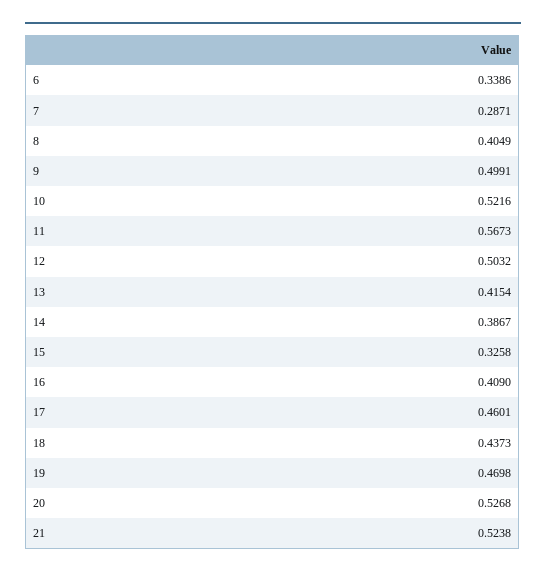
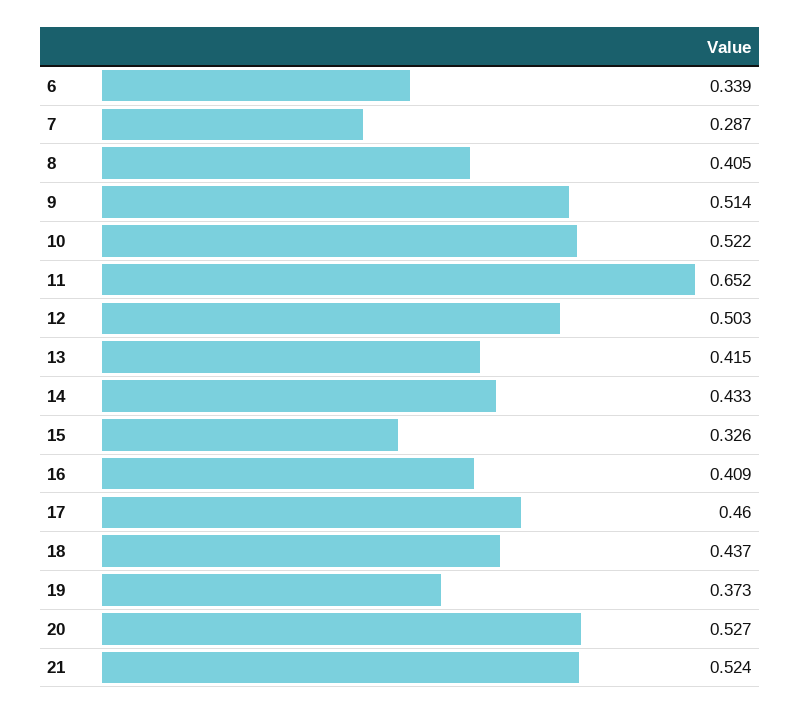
9: 0.4991 -> 0.514
11: 0.5673 -> 0.652
14: 0.3867 -> 0.433
19: 0.4698 -> 0.373

